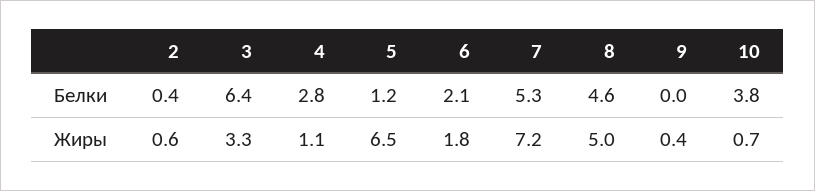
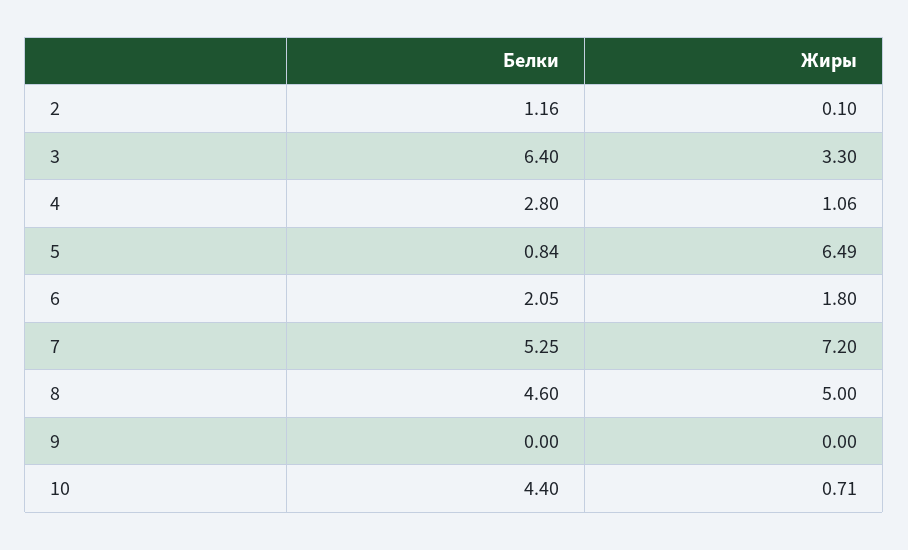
2, Белки: 0.4 -> 1.16
5, Белки: 1.2 -> 0.84
10, Белки: 3.8 -> 4.4
2, Жиры: 0.6 -> 0.1
9, Жиры: 0.4 -> 0

